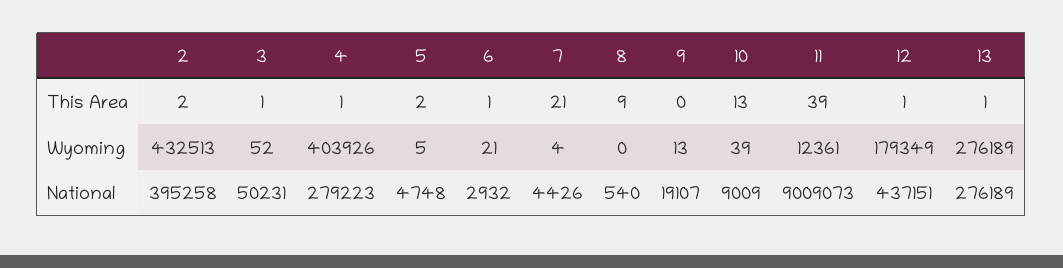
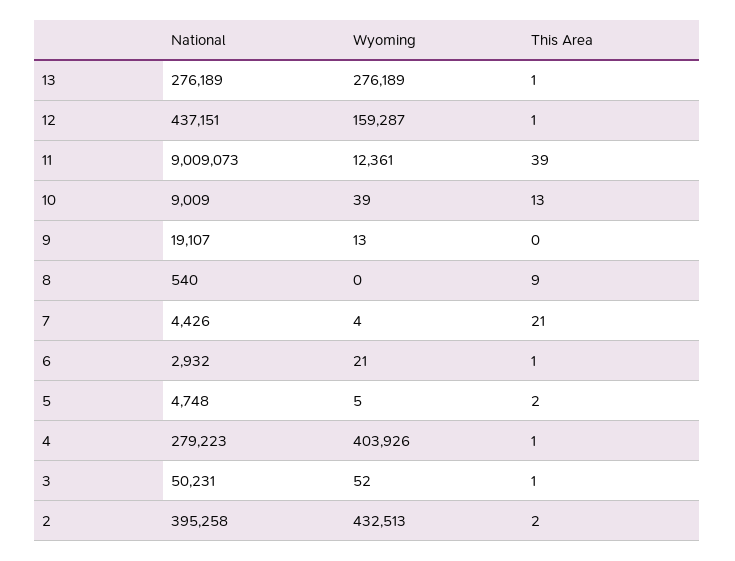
12, Wyoming: 179349 -> 159287

